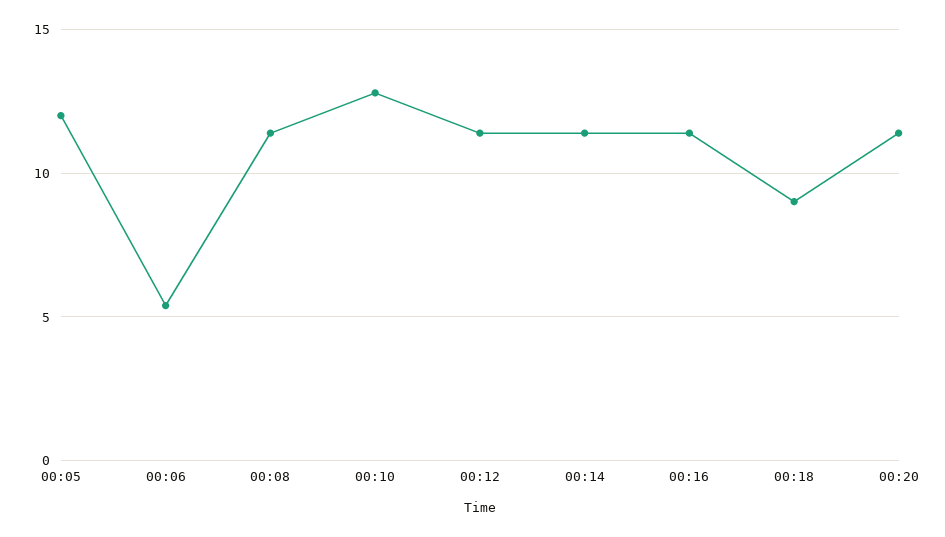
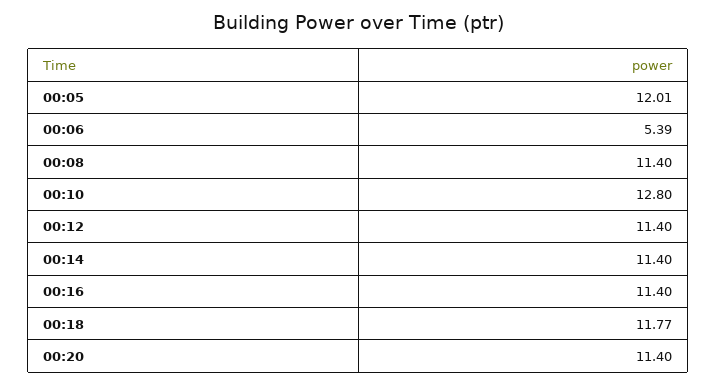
00:18: 9 -> 11.77

